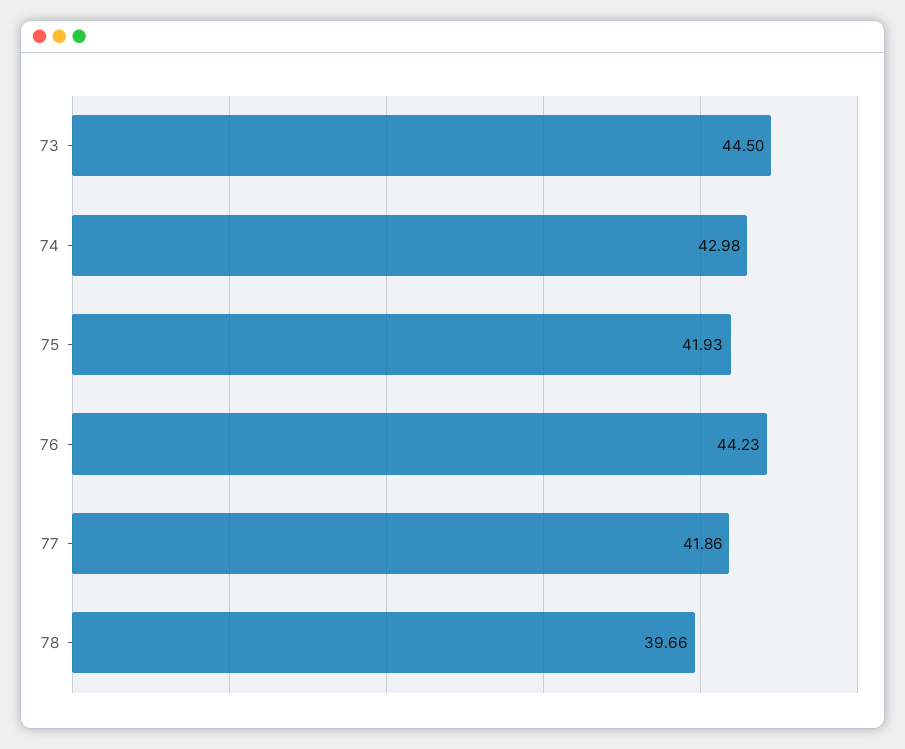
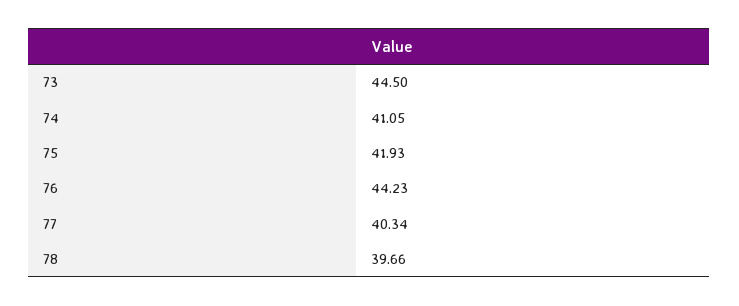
74: 42.98 -> 41.05
77: 41.86 -> 40.34

